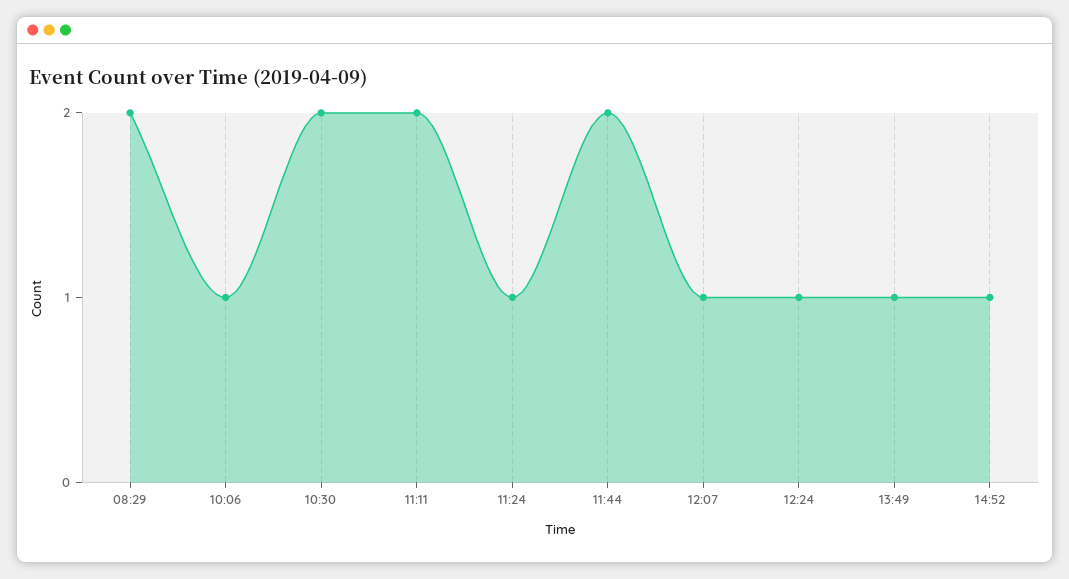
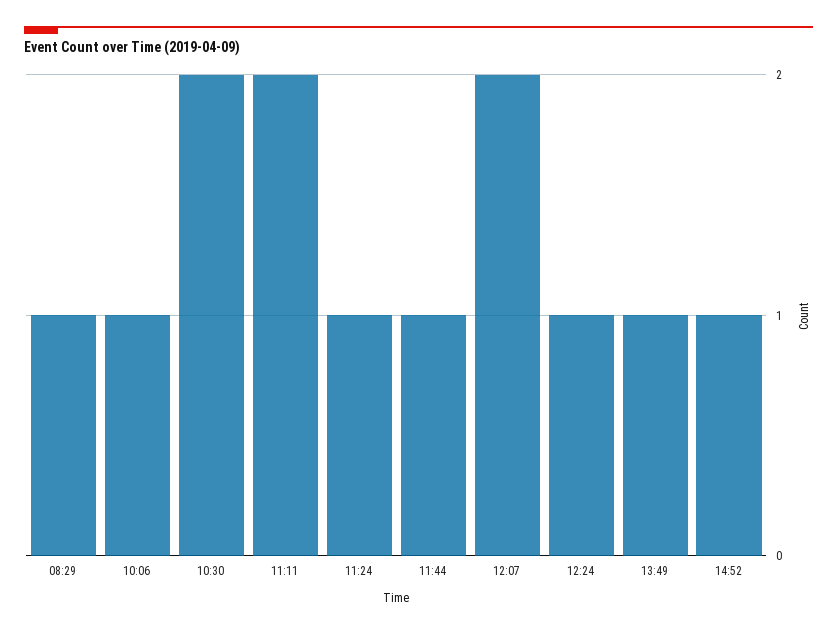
08:29: 2 -> 1
11:44: 2 -> 1
12:07: 1 -> 2

